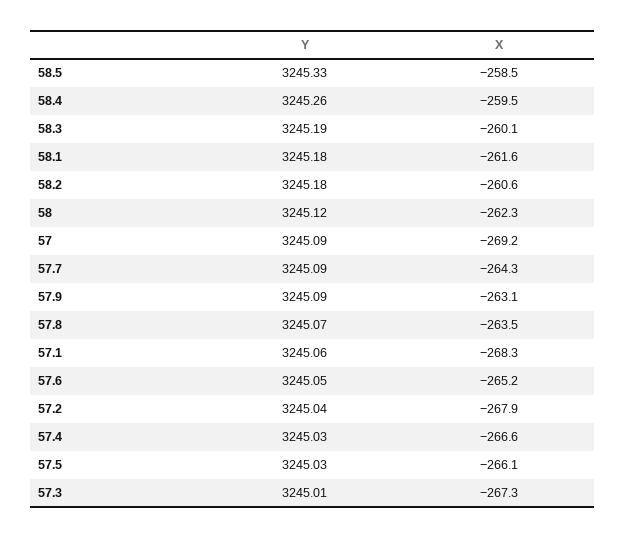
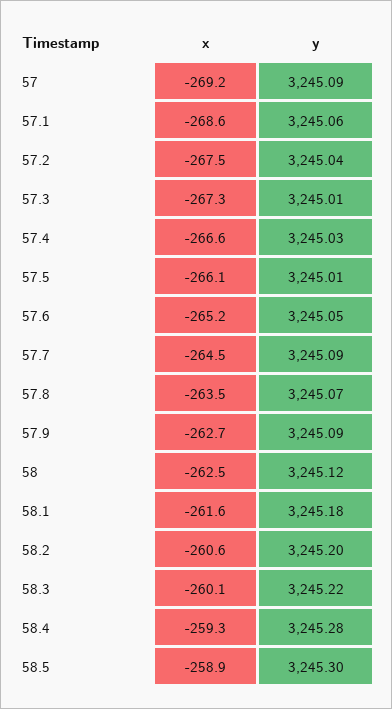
Y, 58.5: 3245.33 -> 3245.3
X, 58.5: -258.5 -> -258.9
Y, 58.4: 3245.26 -> 3245.28
X, 58.4: -259.5 -> -259.3
Y, 58.3: 3245.19 -> 3245.22
Y, 58.2: 3245.18 -> 3245.2
X, 58: -262.3 -> -262.5
X, 57.7: -264.3 -> -264.5
X, 57.9: -263.1 -> -262.7
X, 57.1: -268.3 -> -268.6
X, 57.2: -267.9 -> -267.5
Y, 57.5: 3245.03 -> 3245.01

